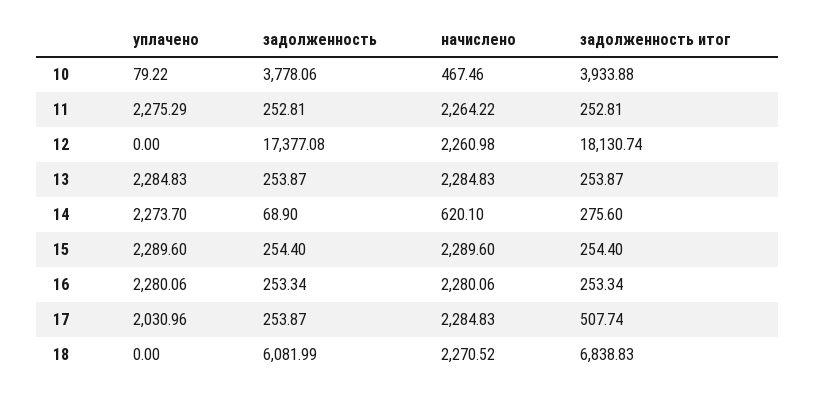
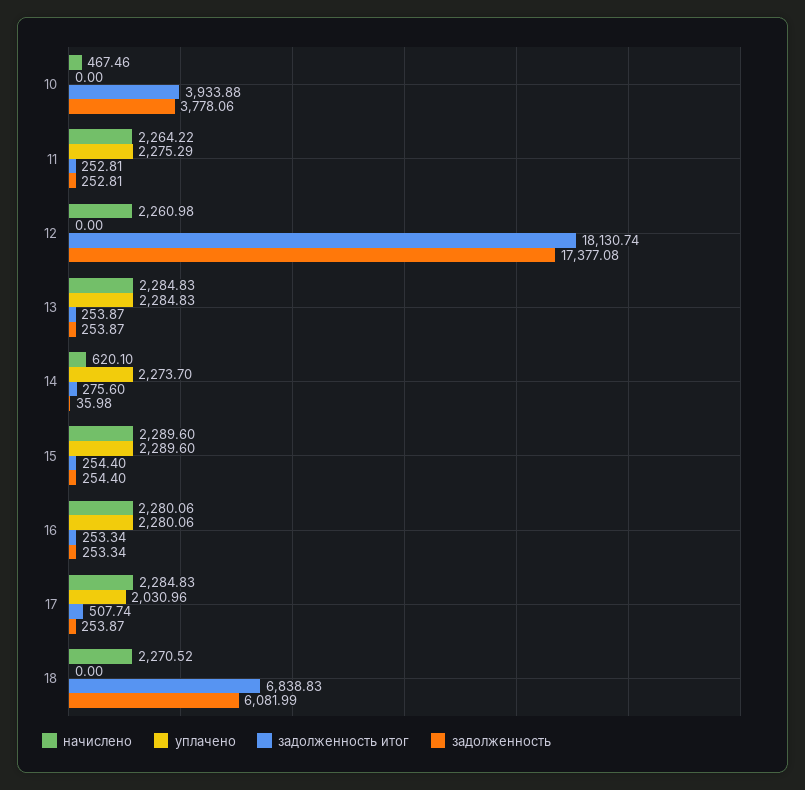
уплачено, 10: 79.22 -> 0
задолженность, 14: 68.9 -> 35.98

